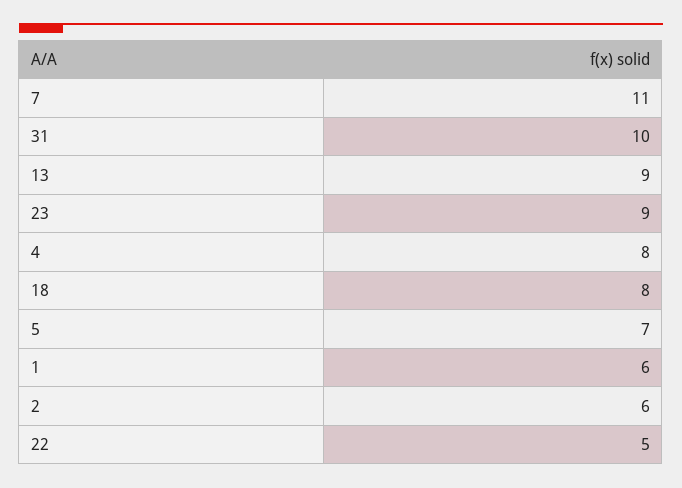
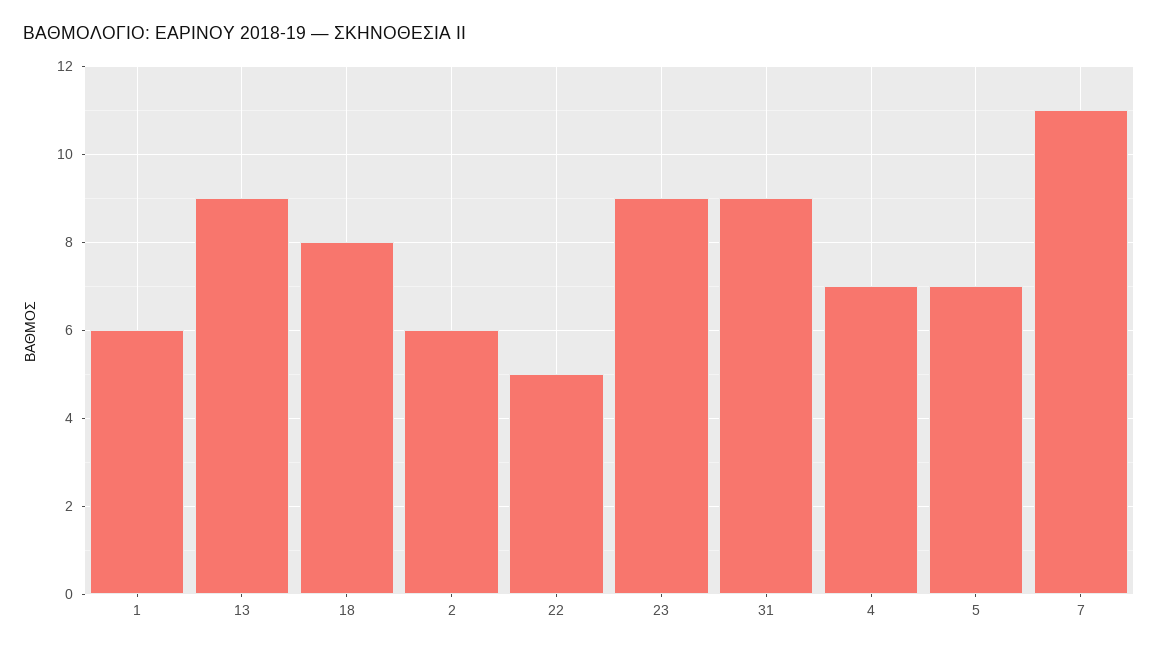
31: 10 -> 9
4: 8 -> 7

